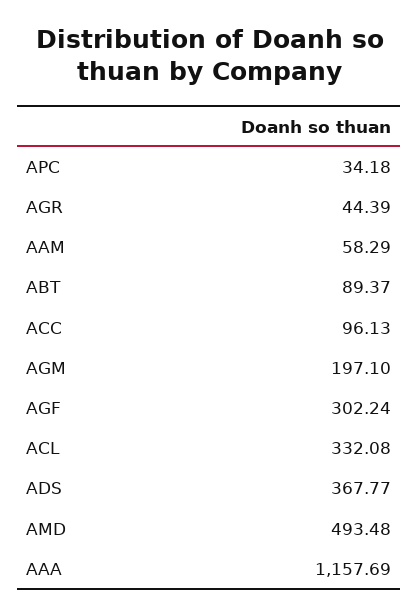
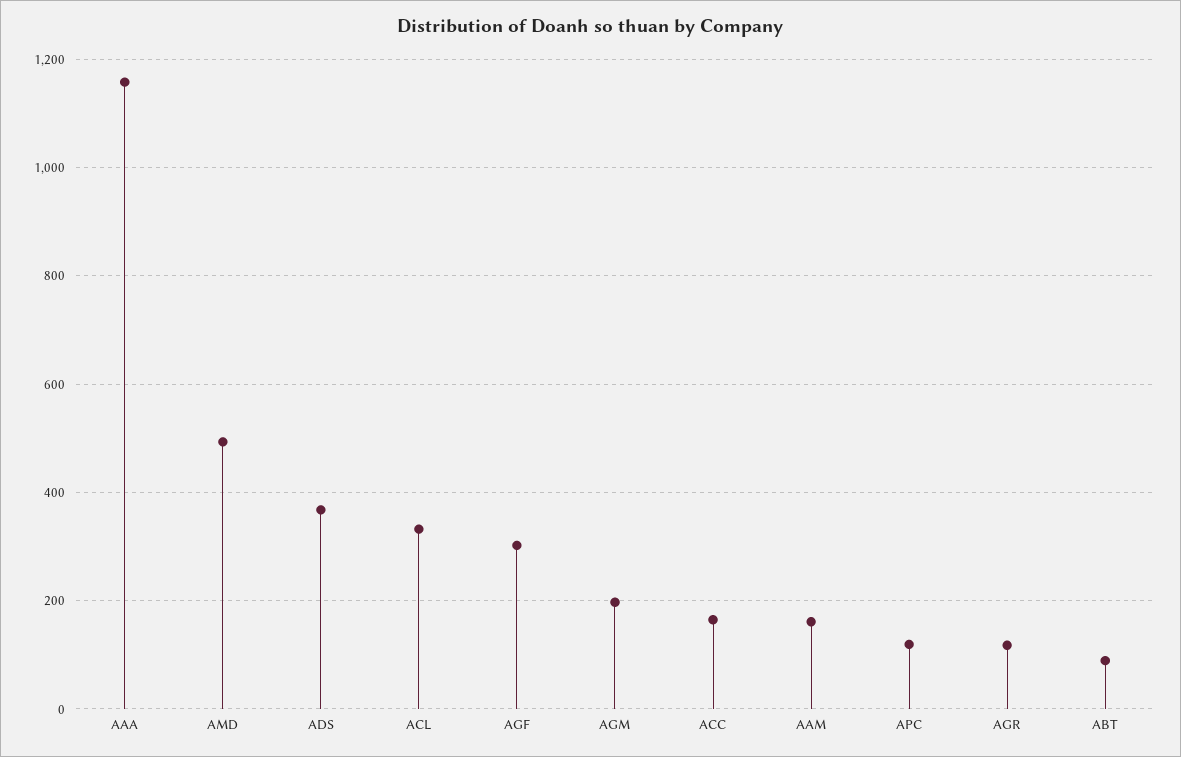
APC: 34.18 -> 120
AGR: 44.39 -> 120
AAM: 58.29 -> 160
ACC: 96.13 -> 160

